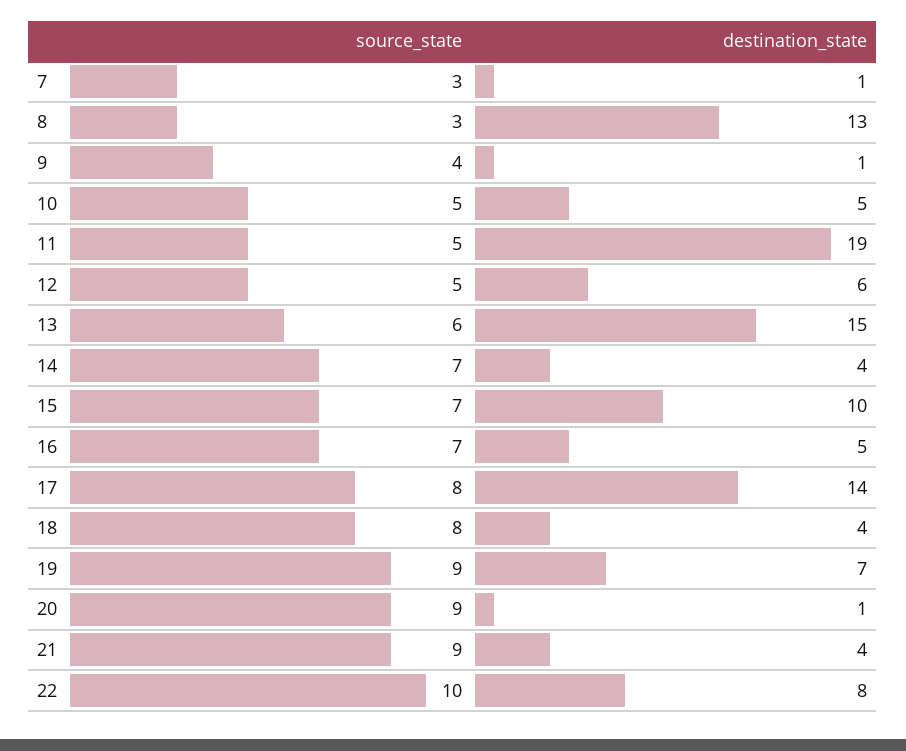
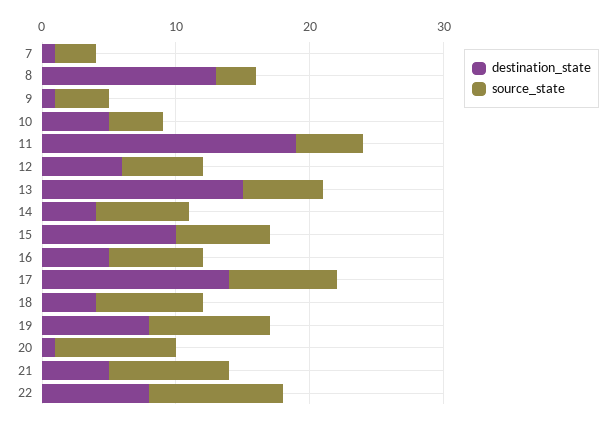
source_state, 10: 5 -> 4
source_state, 12: 5 -> 6
destination_state, 19: 7 -> 8
destination_state, 21: 4 -> 5

